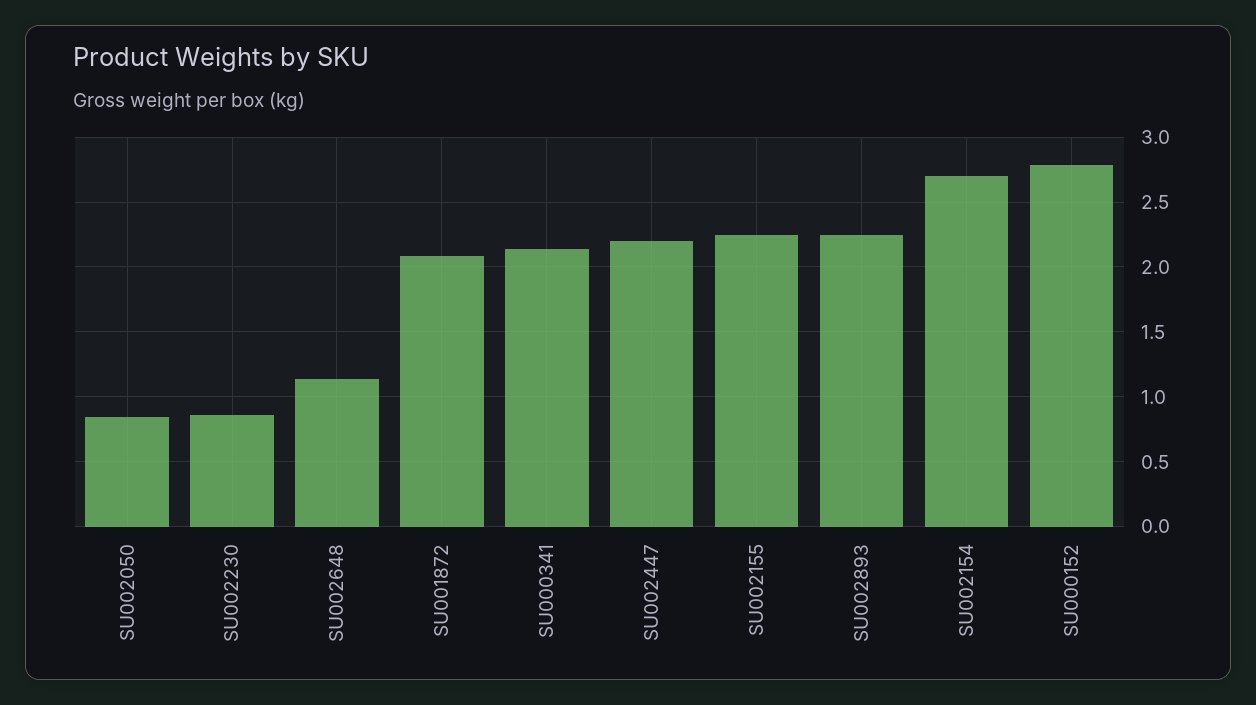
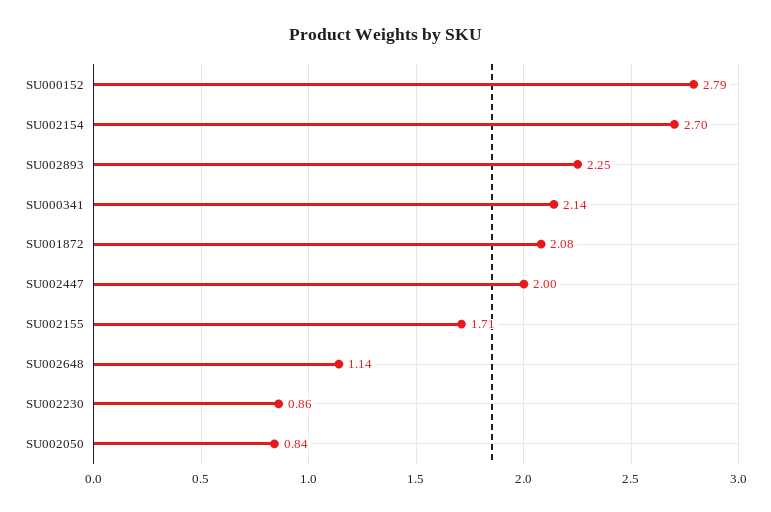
SU002447: 2.2 -> 2
SU002155: 2.25 -> 1.71

